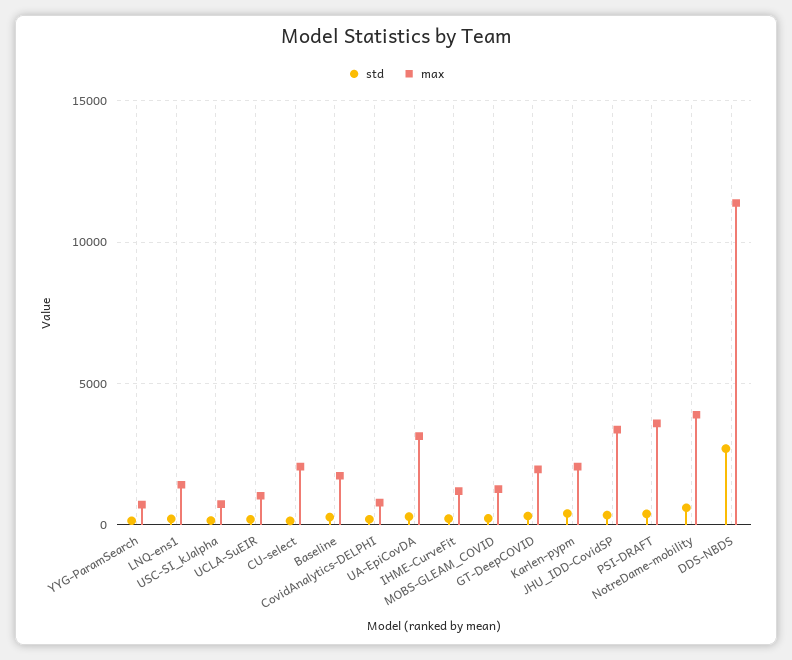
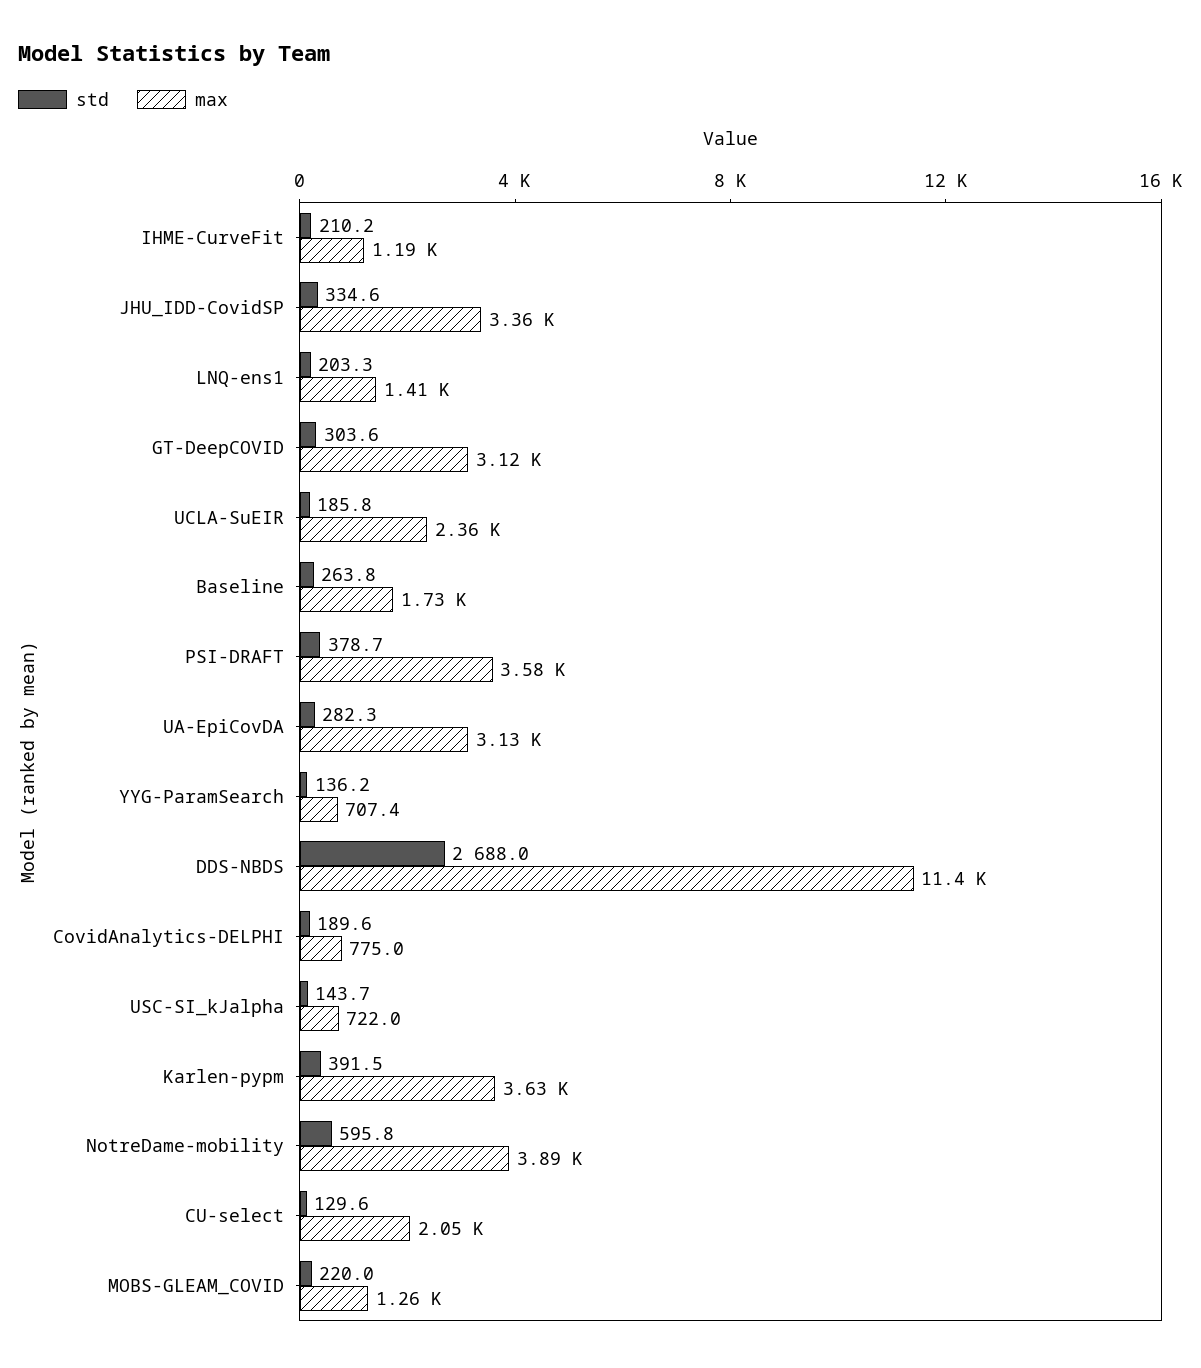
max, UCLA-SuEIR: 1000 -> 2360
max, GT-DeepCOVID: 2000 -> 3120
max, Karlen-pypm: 2000 -> 3630

